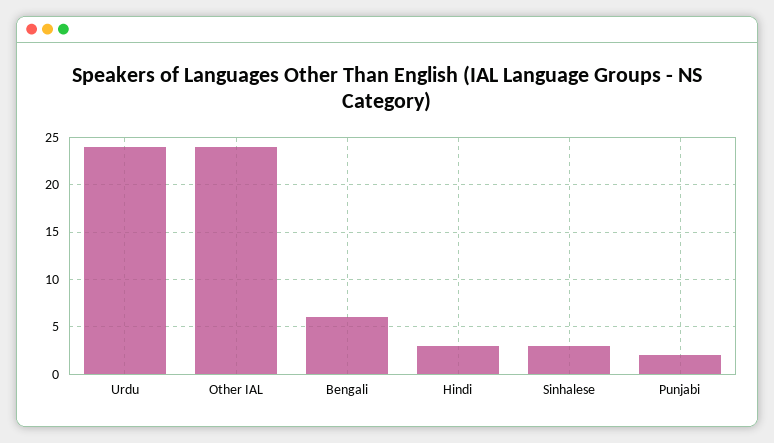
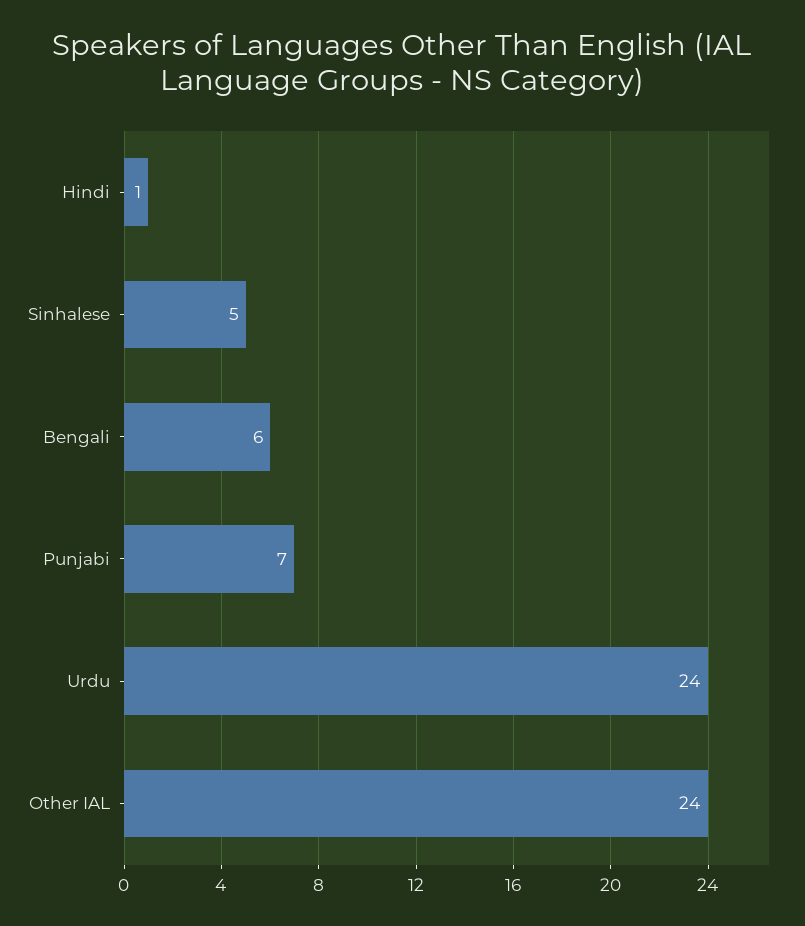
Hindi: 3 -> 1
Sinhalese: 3 -> 5
Punjabi: 2 -> 7

